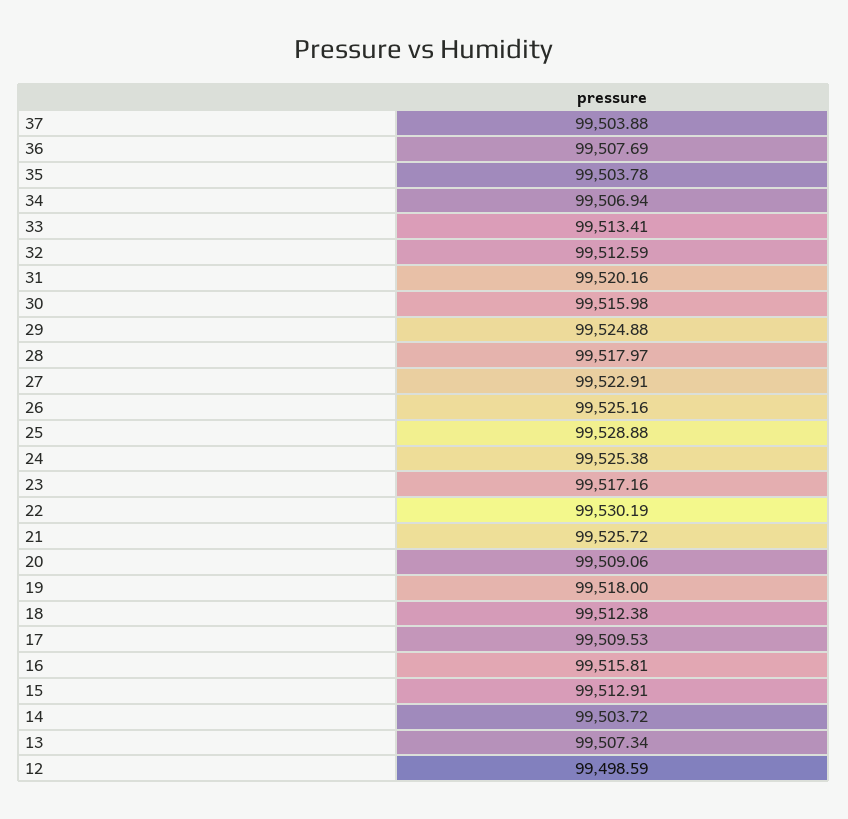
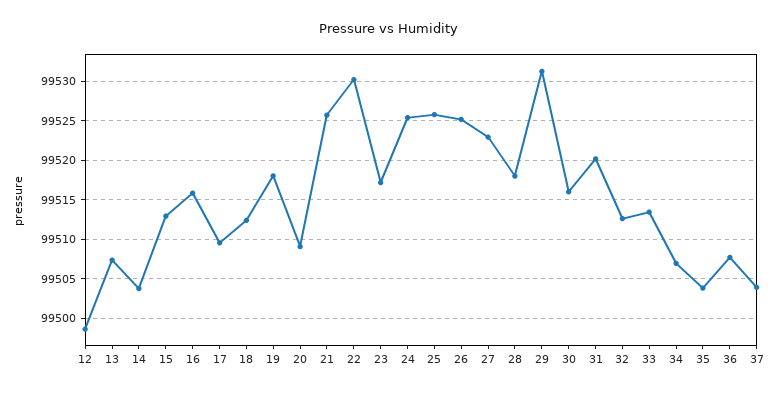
29: 99524.88 -> 99531
25: 99528.88 -> 99526

